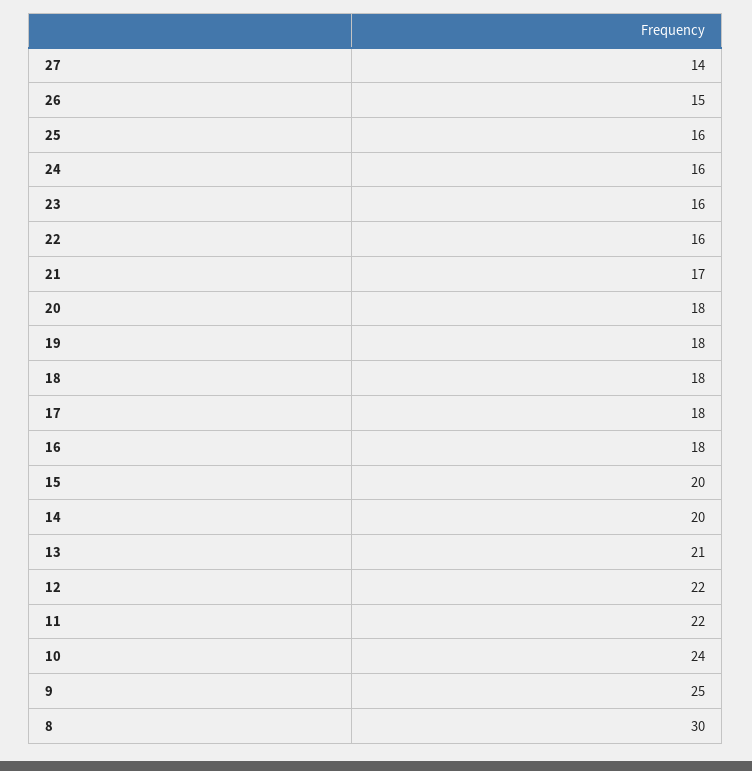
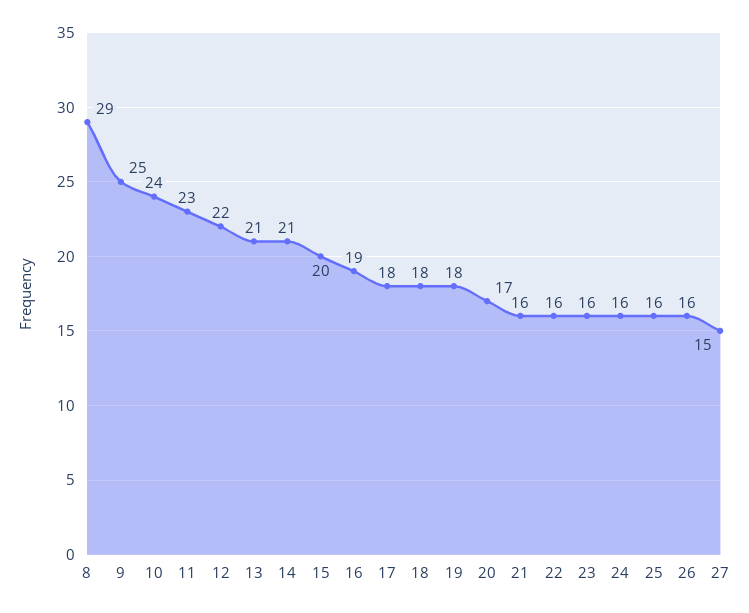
27: 14 -> 15
26: 15 -> 16
21: 17 -> 16
20: 18 -> 17
16: 18 -> 19
14: 20 -> 21
11: 22 -> 23
8: 30 -> 29

